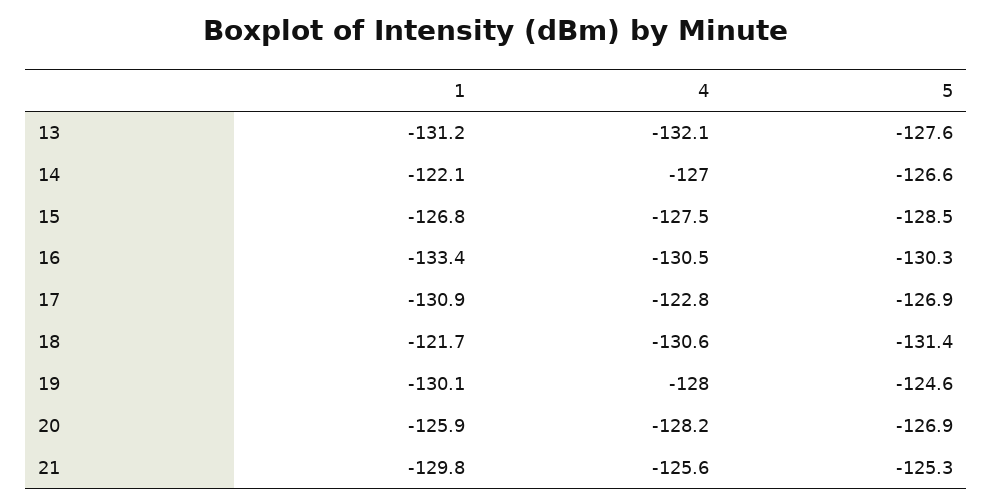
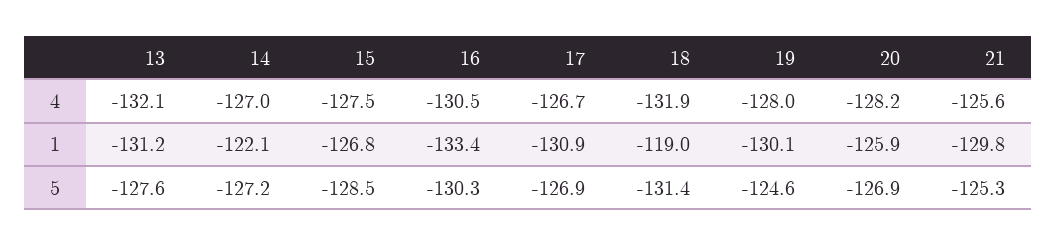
5, 14: -126.6 -> -127.2
4, 17: -122.8 -> -126.7
1, 18: -121.7 -> -119
4, 18: -130.6 -> -131.9

